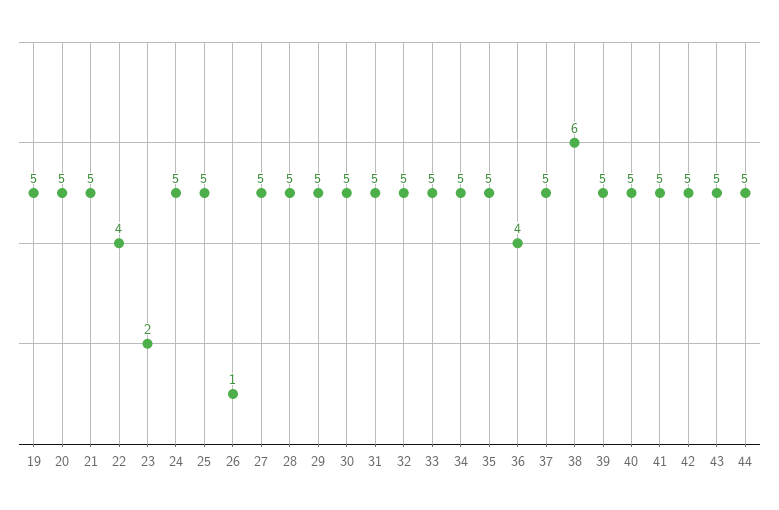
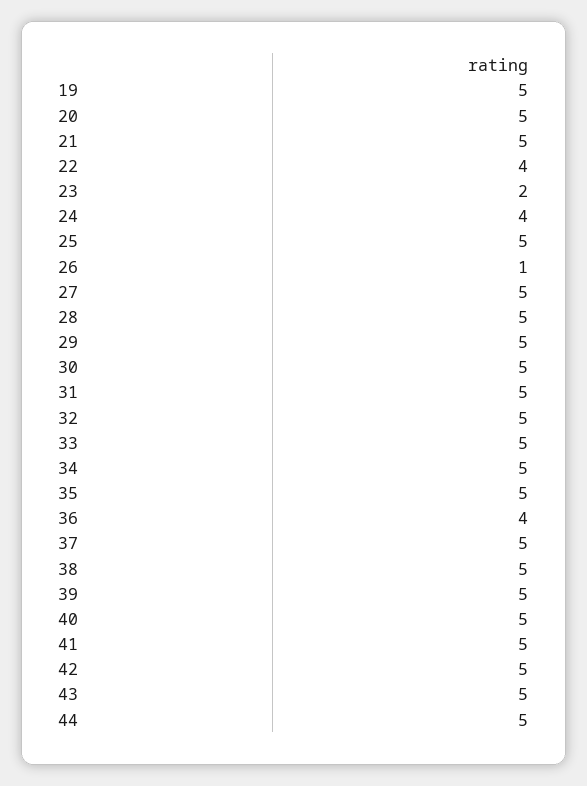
24: 5 -> 4
38: 6 -> 5

